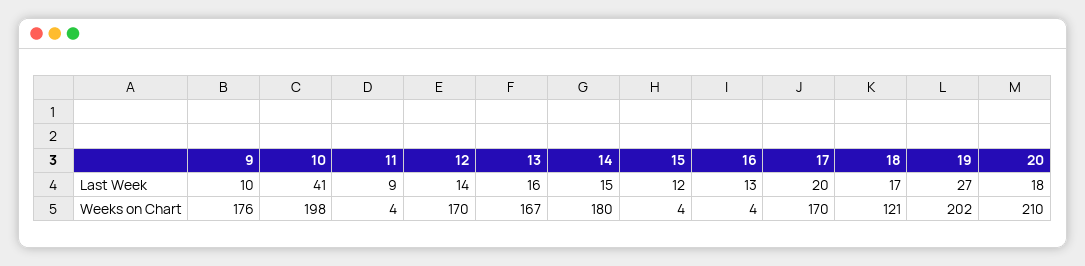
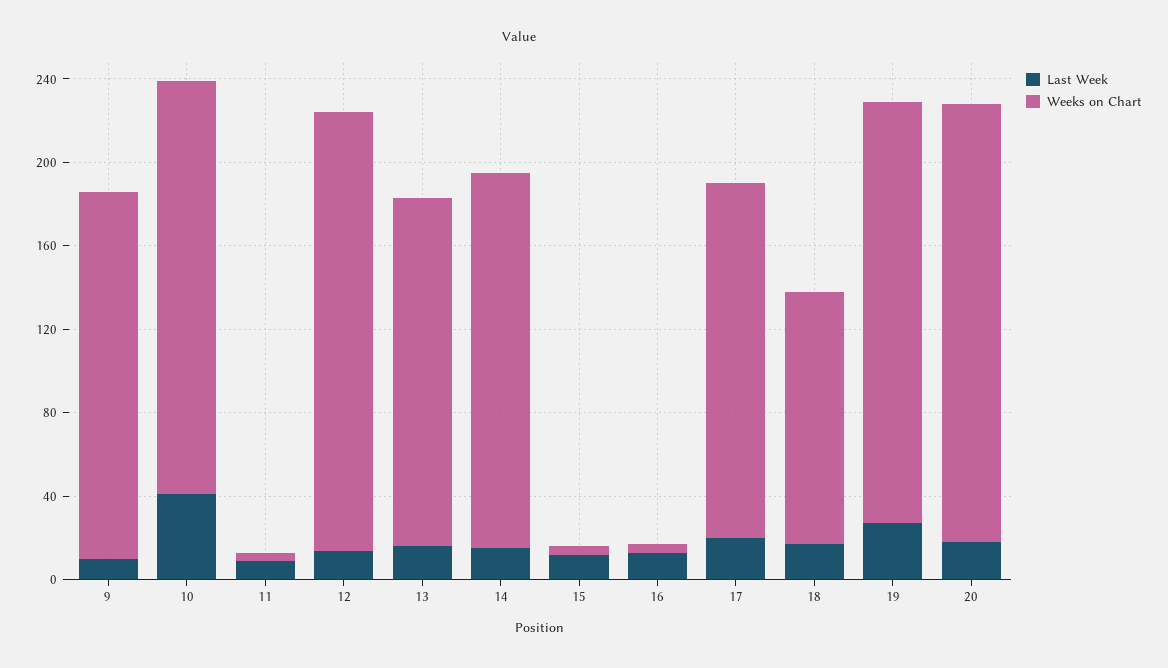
Weeks on Chart, 12: 170 -> 210

